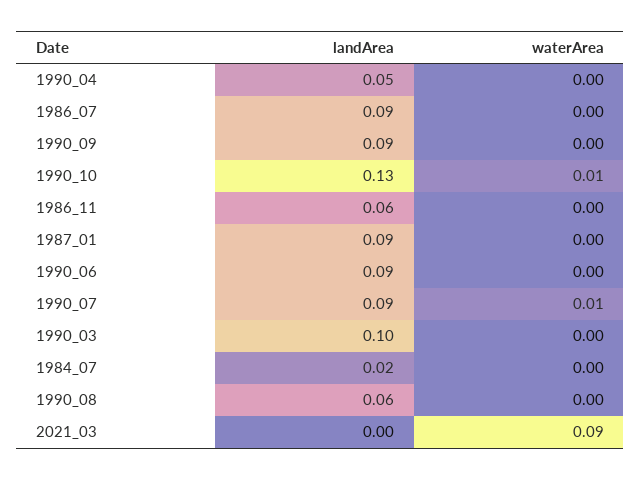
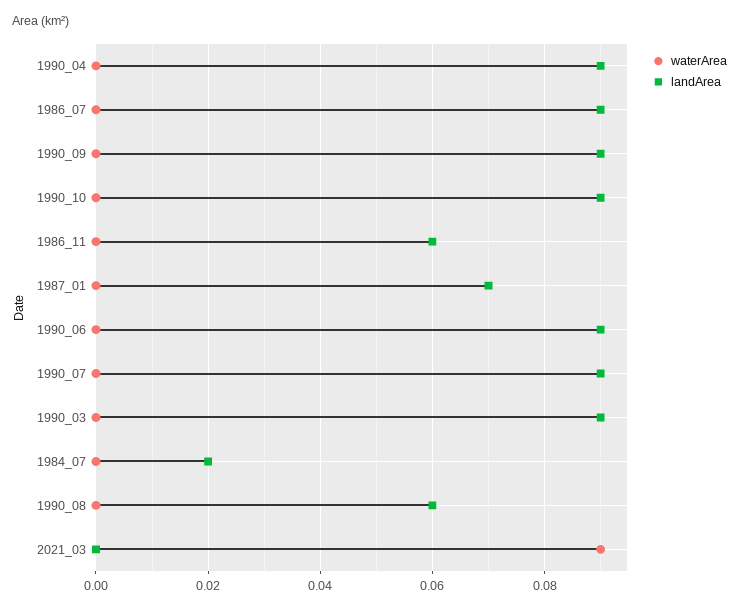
landArea, 1990_04: 0.05 -> 0.09
landArea, 1990_10: 0.13 -> 0.09
waterArea, 1990_10: 0.01 -> 0
landArea, 1987_01: 0.09 -> 0.07
waterArea, 1990_07: 0.01 -> 0
landArea, 1990_03: 0.1 -> 0.09

